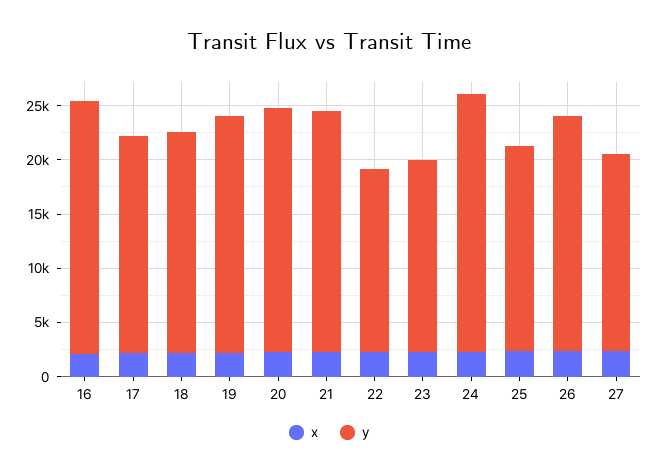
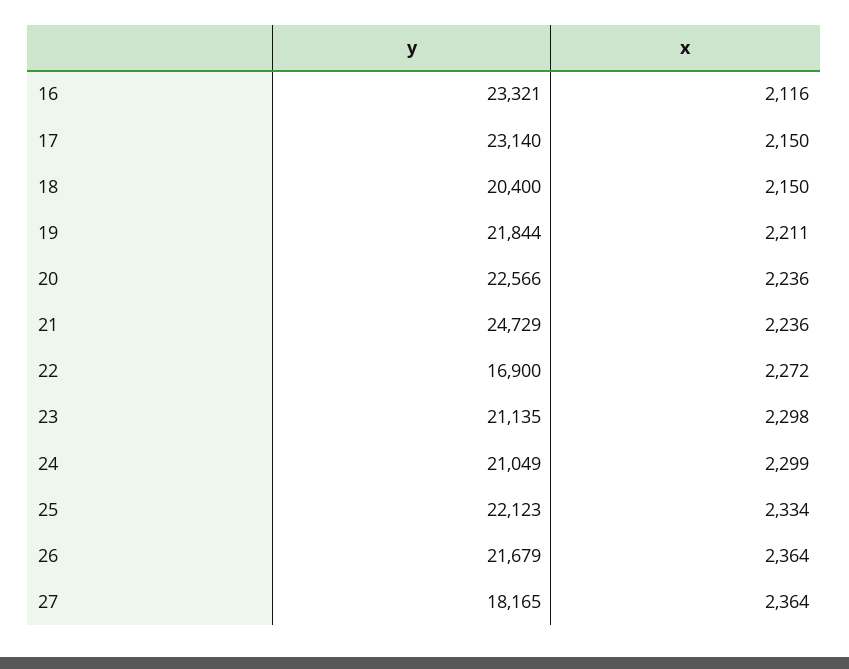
y, 17: 20000 -> 23140
y, 21: 22000 -> 24729
y, 23: 18000 -> 21135
y, 24: 24000 -> 21049
y, 25: 19000 -> 22123

